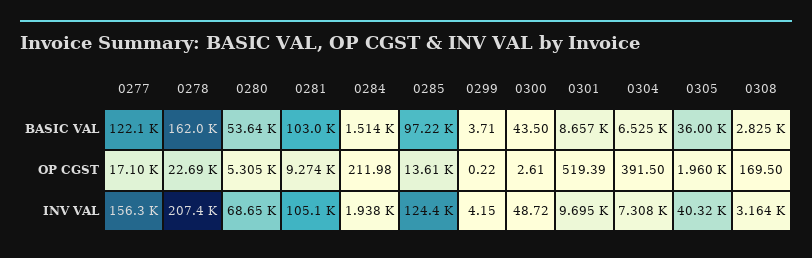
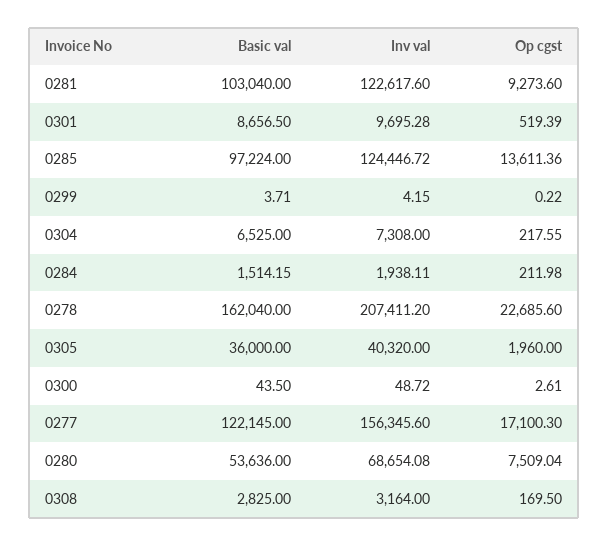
0280, OP CGST: 5305 -> 7509.04
0304, OP CGST: 391.5 -> 217.55
0281, INV VAL: 105100 -> 122617.6

